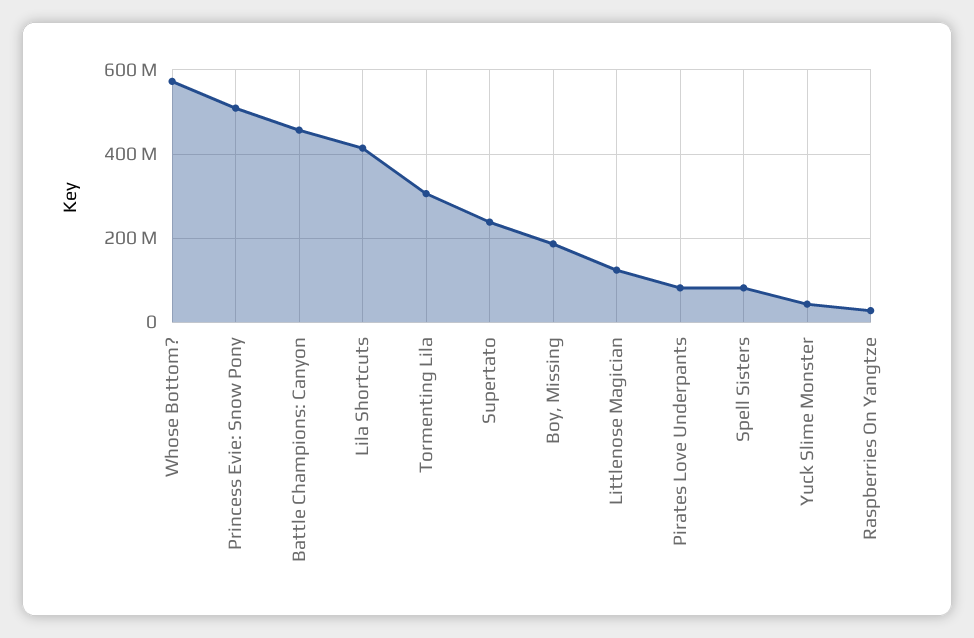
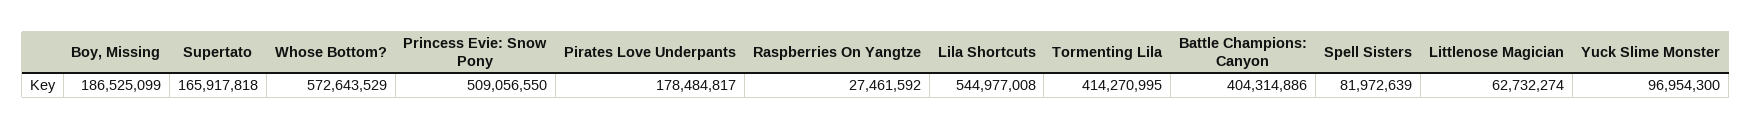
Battle Champions: Canyon: 460000000 -> 404314886
Lila Shortcuts: 420000000 -> 544977008
Tormenting Lila: 300000000 -> 414270995
Supertato: 240000000 -> 165917818
Littlenose Magician: 120000000 -> 62732274
Pirates Love Underpants: 80000000 -> 178484817
Yuck Slime Monster: 40000000 -> 96954300

